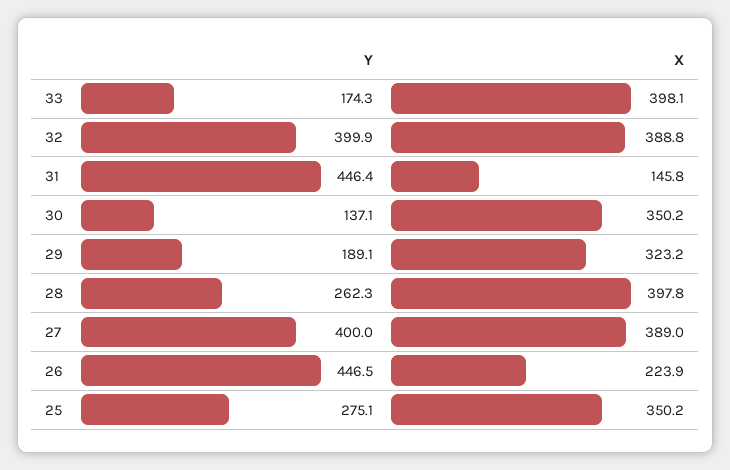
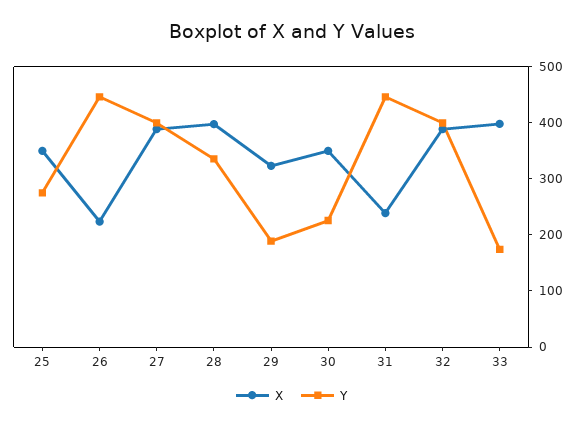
X, 31: 145.8 -> 240
Y, 30: 137.1 -> 220
Y, 28: 262.3 -> 340

